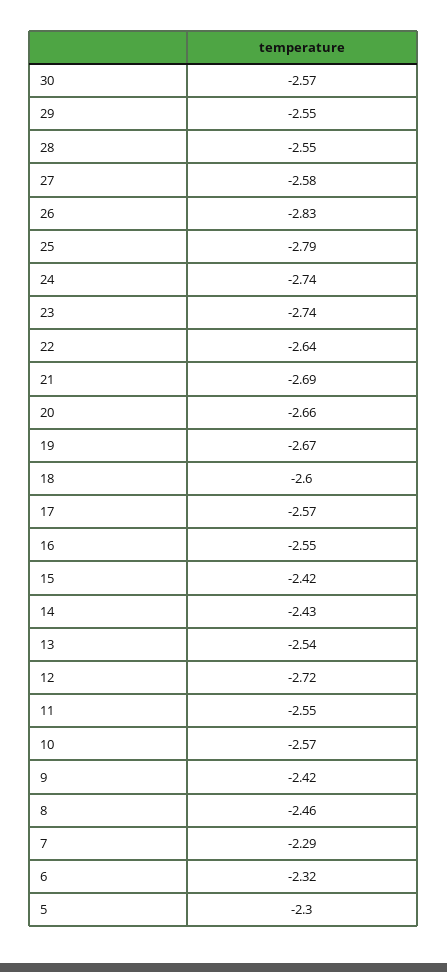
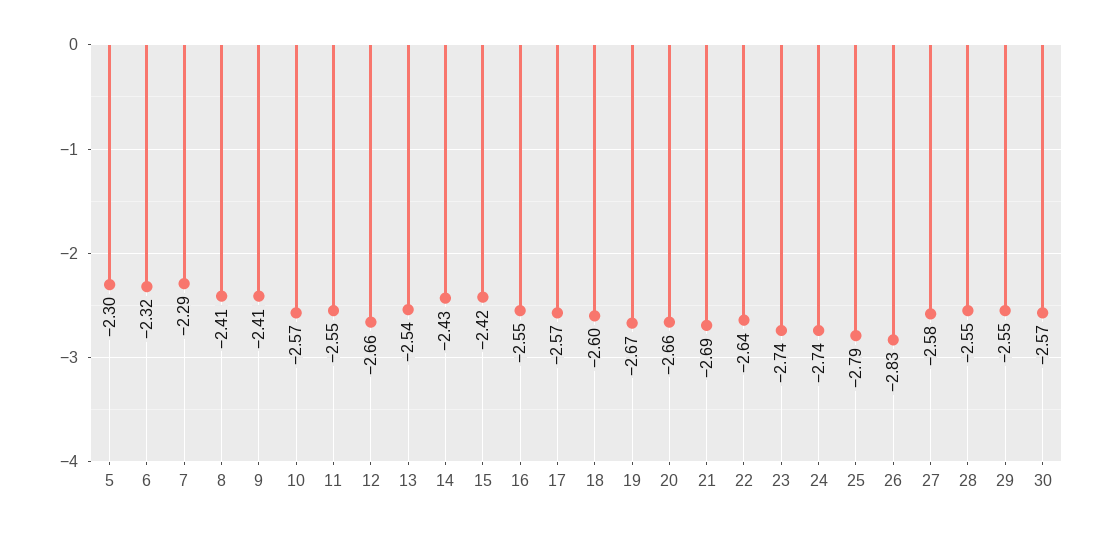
12: -2.72 -> -2.66
9: -2.42 -> -2.41
8: -2.46 -> -2.41

